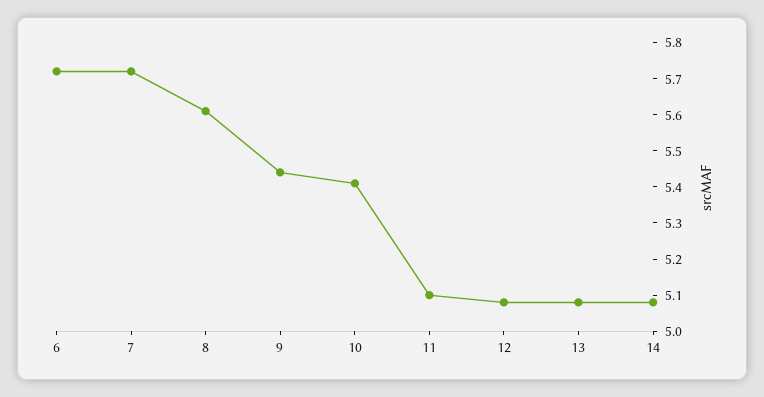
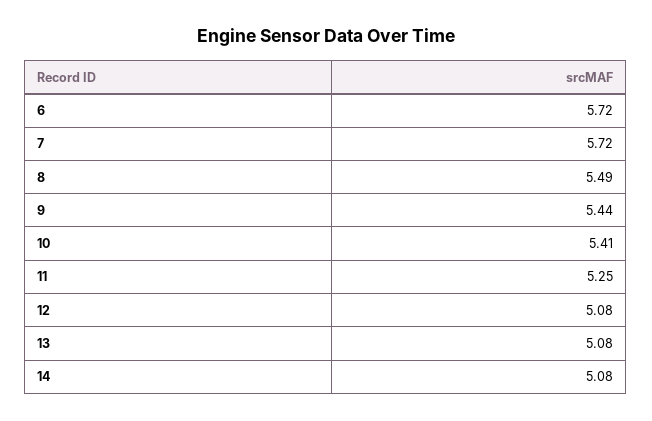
8: 5.6 -> 5.49
11: 5.1 -> 5.25

